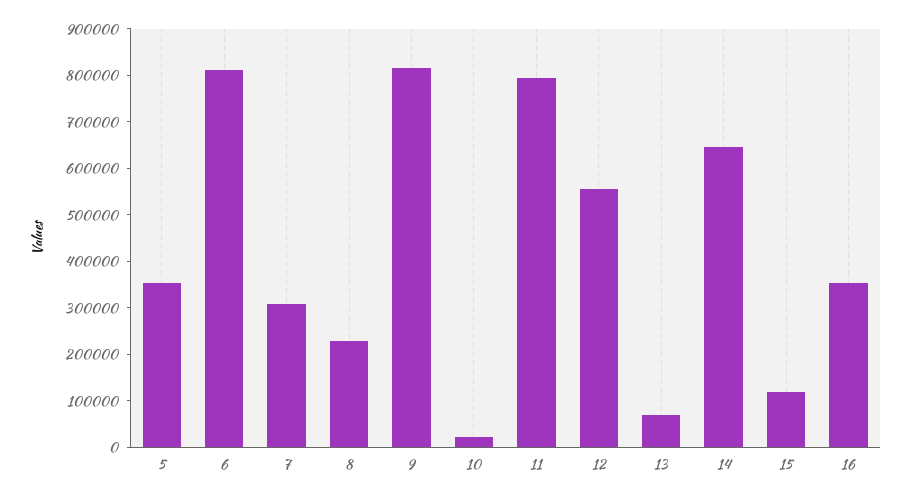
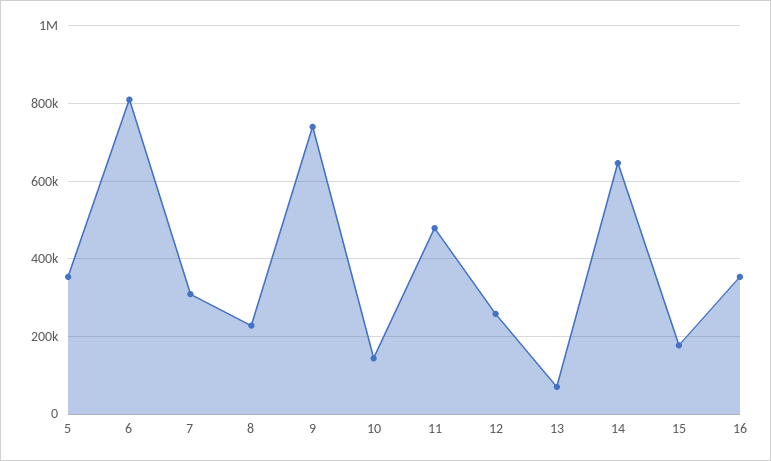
9: 820000 -> 740000
10: 20000 -> 140000
11: 800000 -> 480000
12: 560000 -> 260000
15: 120000 -> 180000

